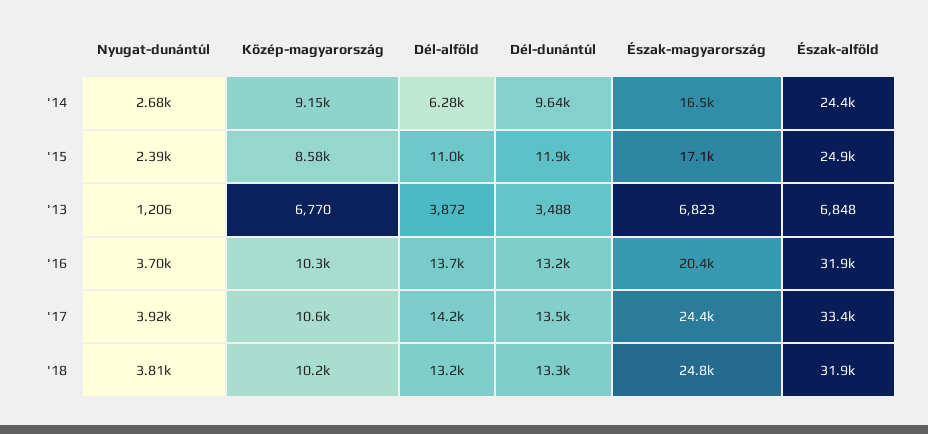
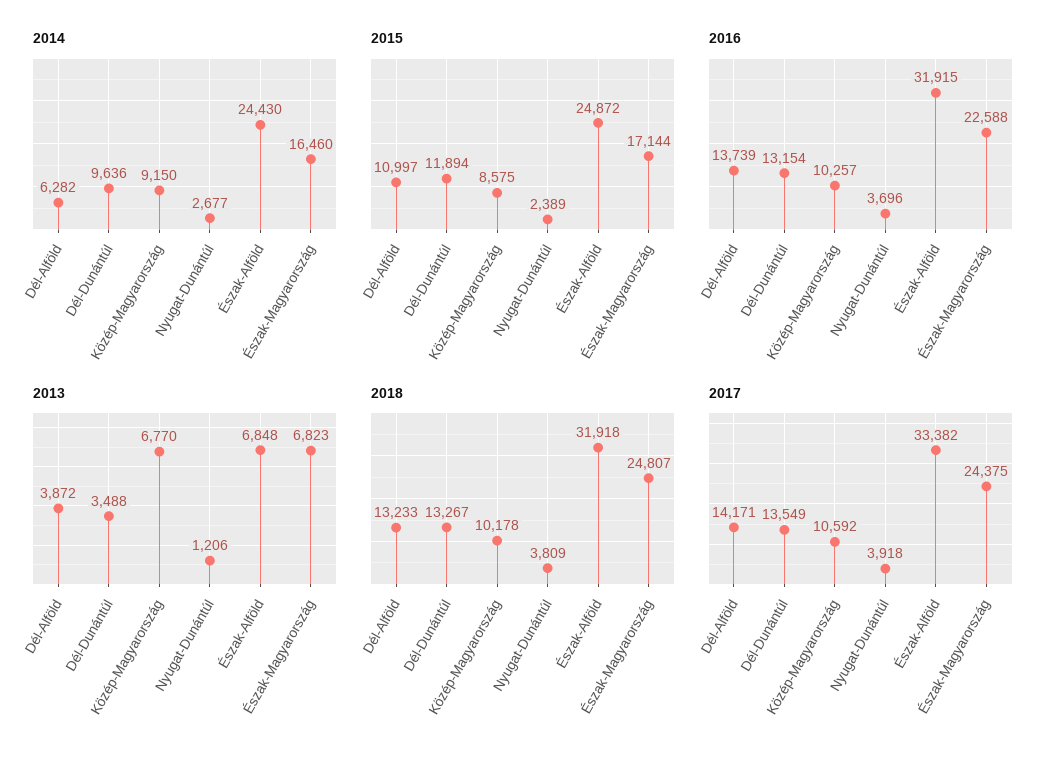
'16, Észak-magyarország: 20400 -> 22588

